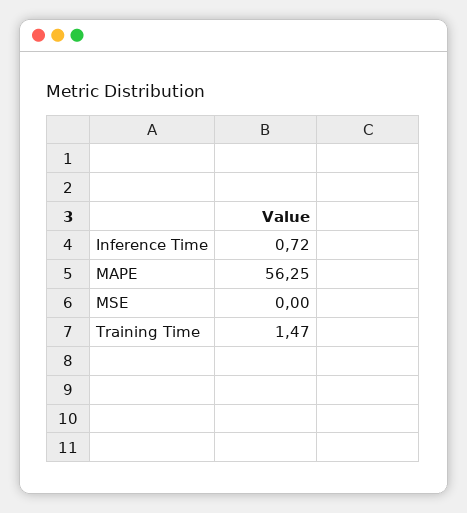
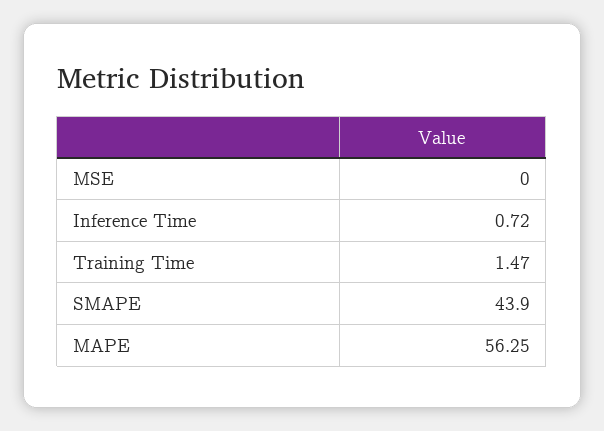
SMAPE: none -> 43.9

